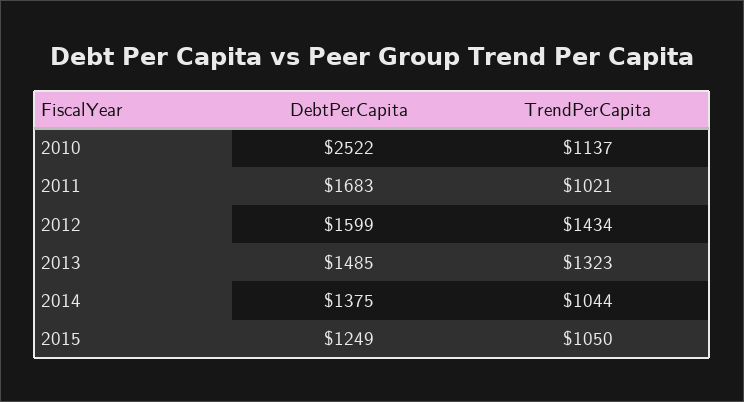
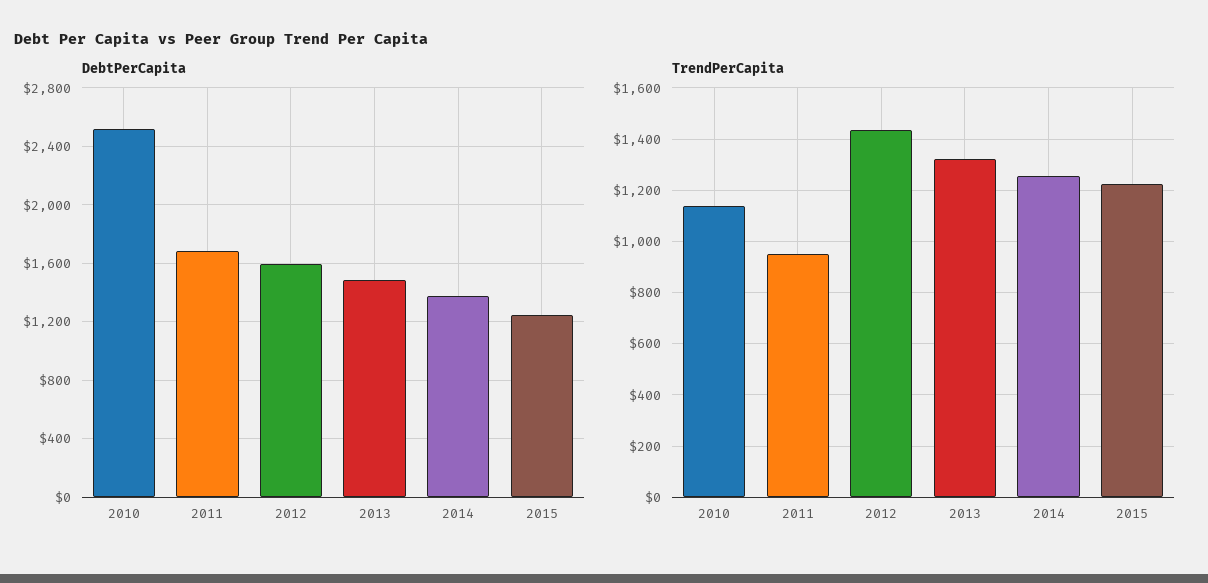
TrendPerCapita, 2011: 1021 -> 950
TrendPerCapita, 2014: 1044 -> 1250
TrendPerCapita, 2015: 1050 -> 1225

